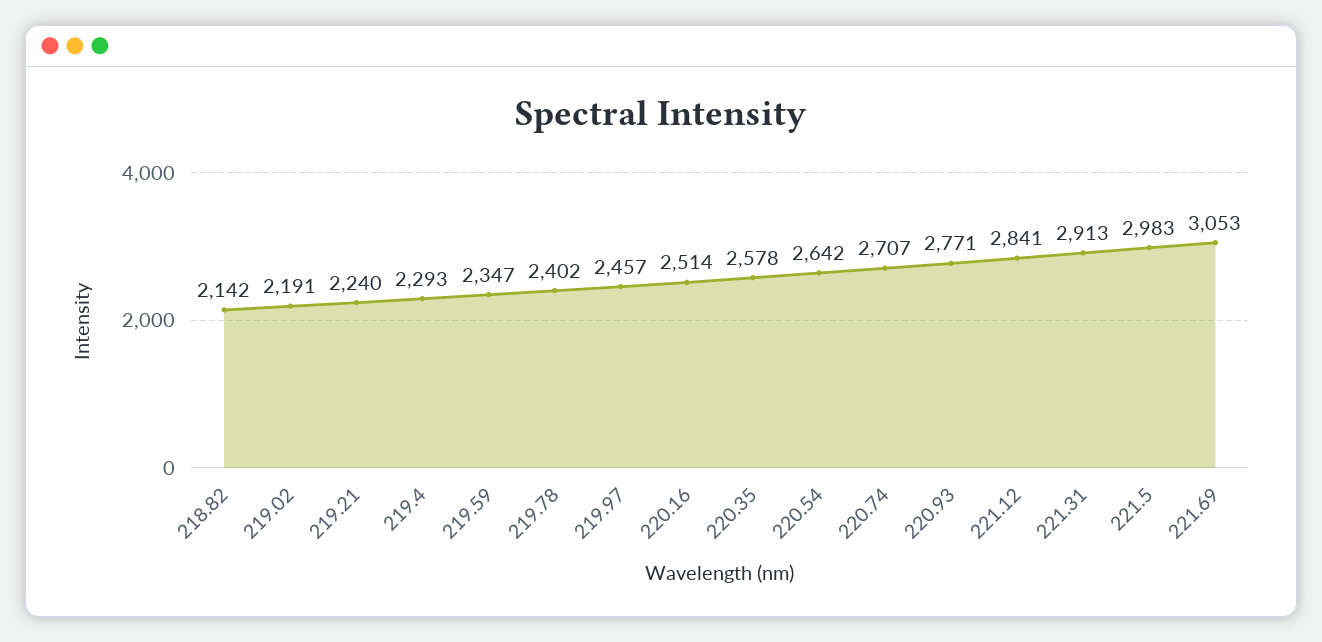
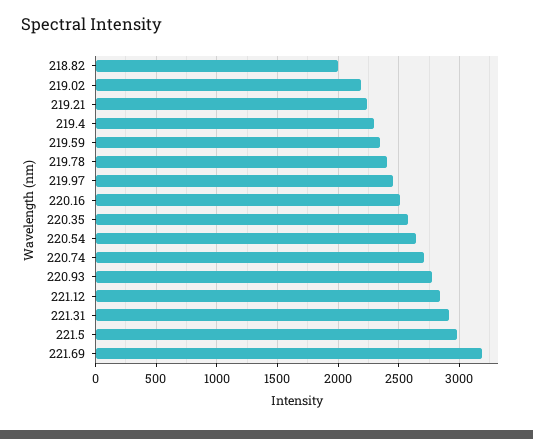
218.82: 2142 -> 2000
221.69: 3053 -> 3200

